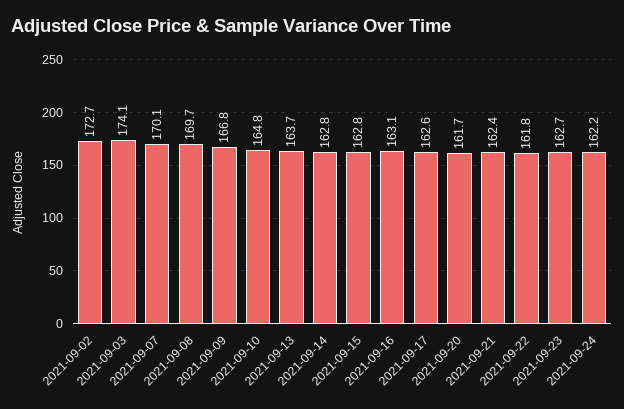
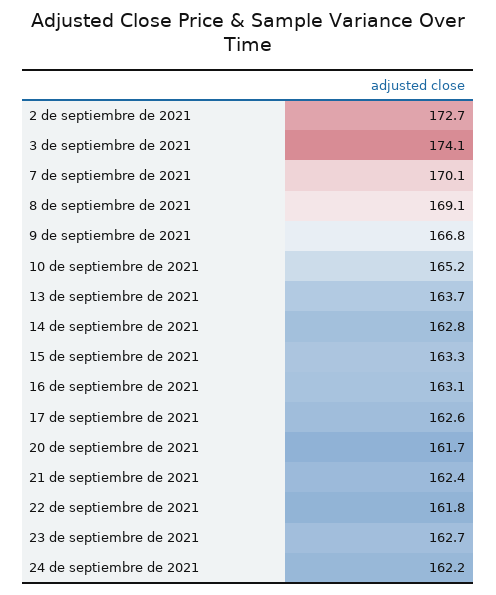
2021-09-08: 169.7 -> 169.1
2021-09-10: 164.8 -> 165.2
2021-09-15: 162.8 -> 163.3

